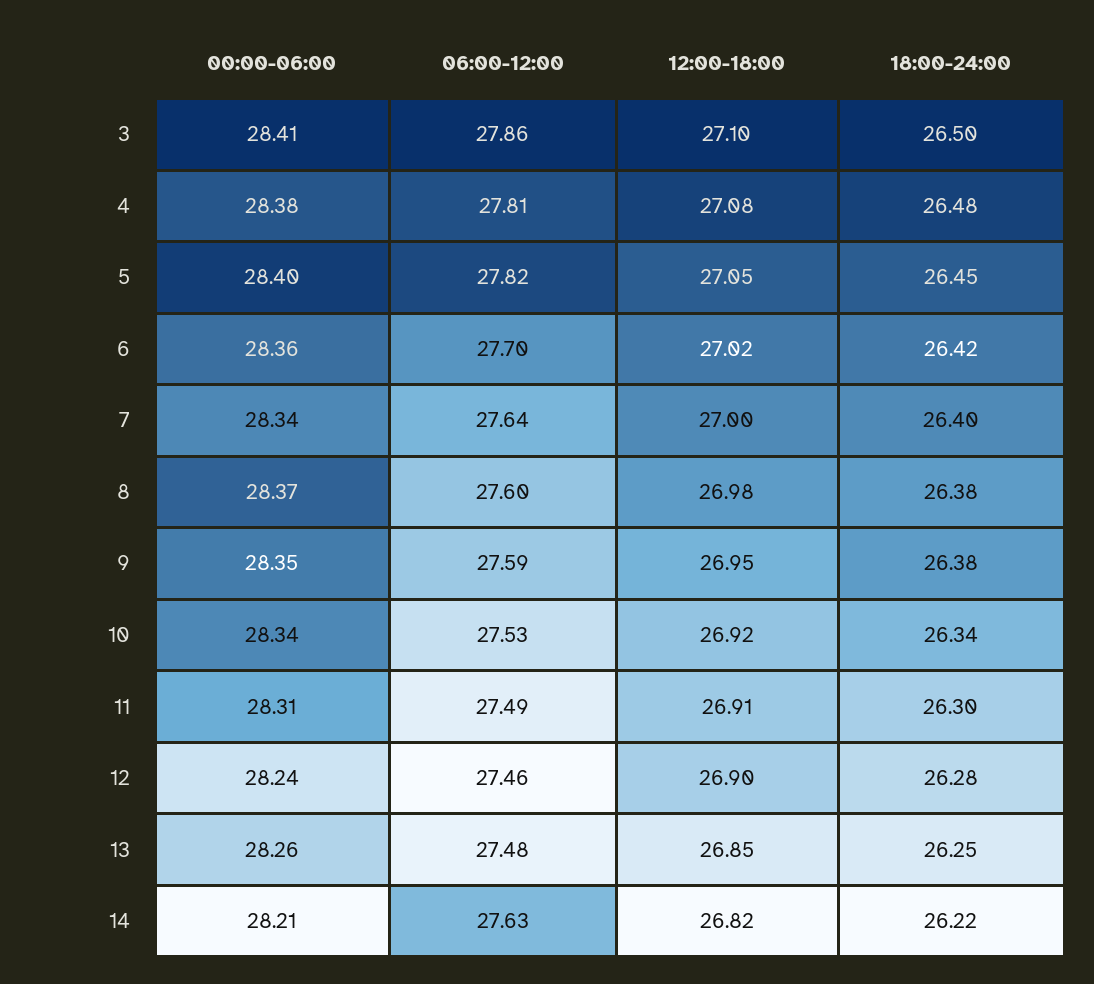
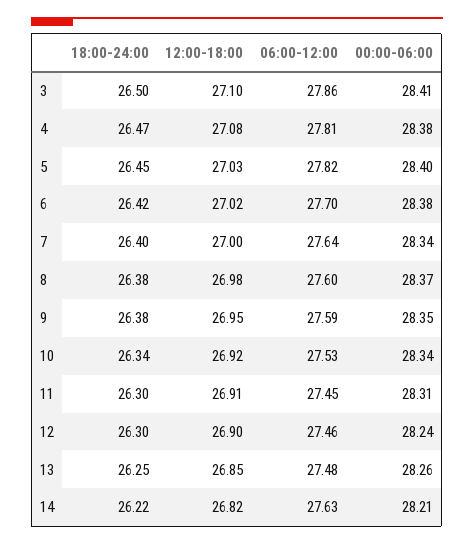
18:00-24:00, 4: 26.48 -> 26.47
12:00-18:00, 5: 27.05 -> 27.03
00:00-06:00, 6: 28.36 -> 28.38
06:00-12:00, 11: 27.49 -> 27.45
18:00-24:00, 12: 26.28 -> 26.3

